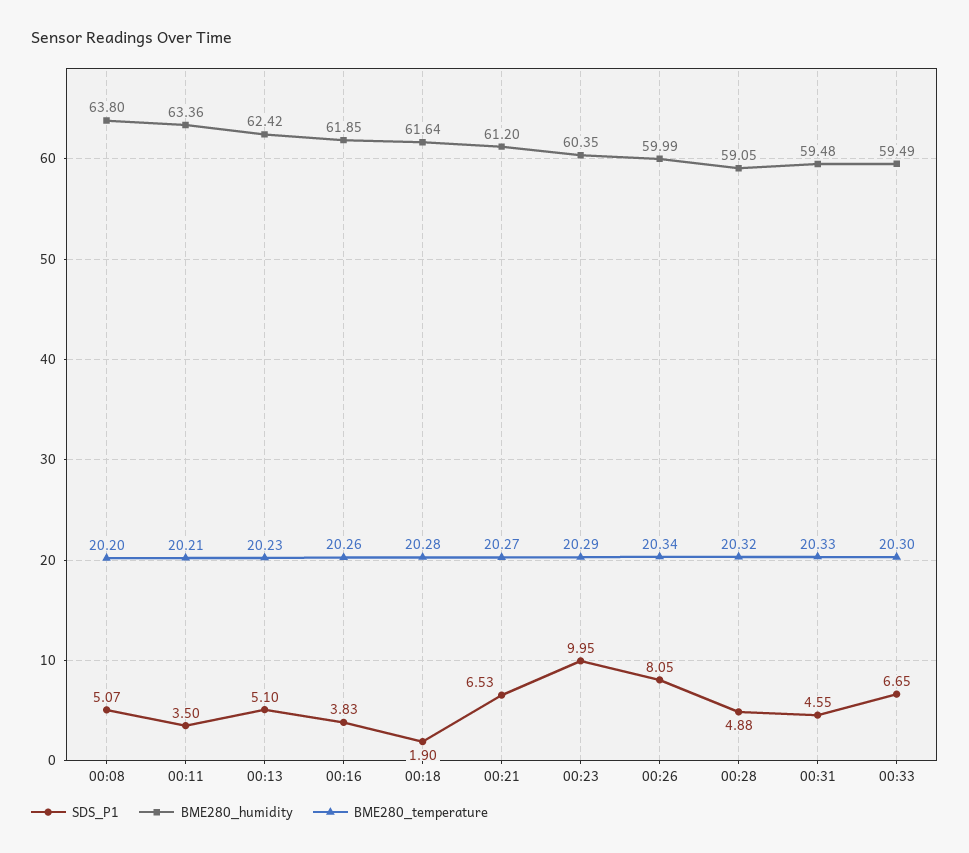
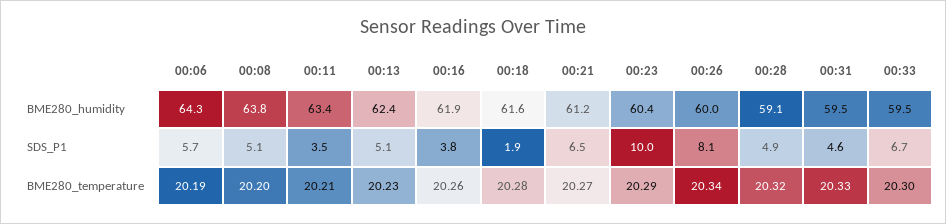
BME280_humidity, 00:06: none -> 64.3
SDS_P1, 00:06: none -> 5.7
BME280_temperature, 00:06: none -> 20.19

